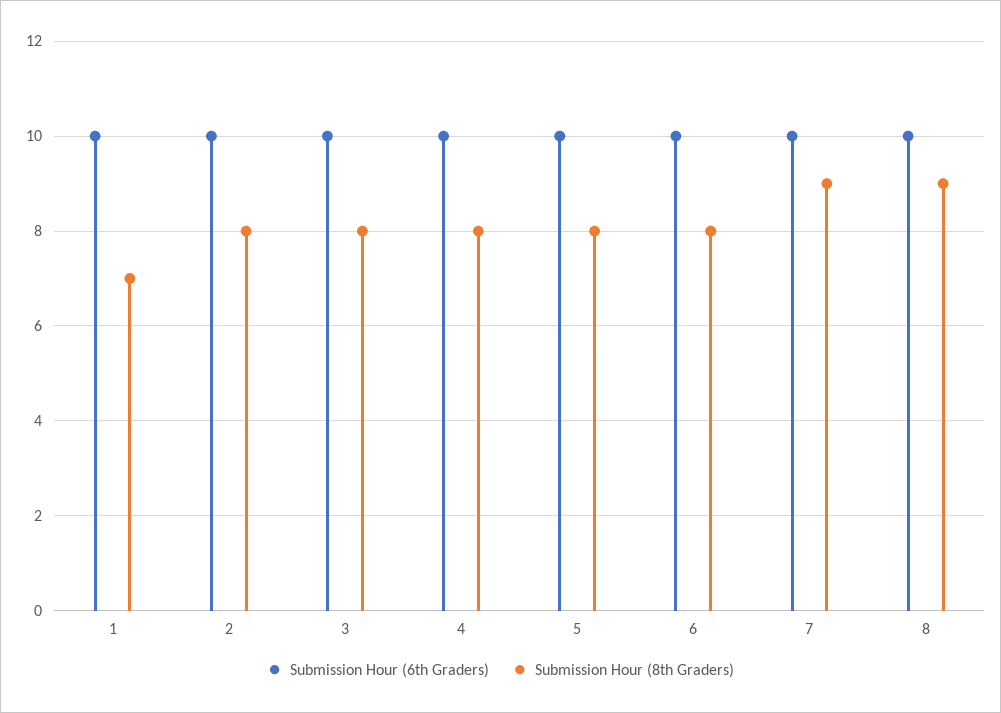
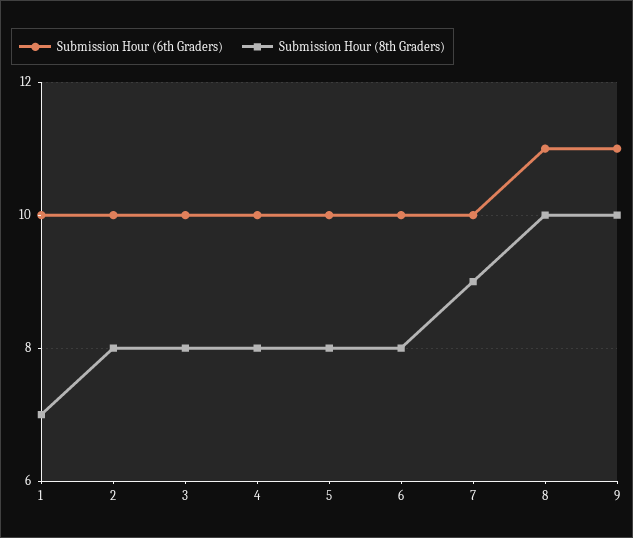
Submission Hour (6th Graders), 8: 10 -> 11
Submission Hour (8th Graders), 8: 9 -> 10
Submission Hour (6th Graders), 9: none -> 11
Submission Hour (8th Graders), 9: none -> 10

